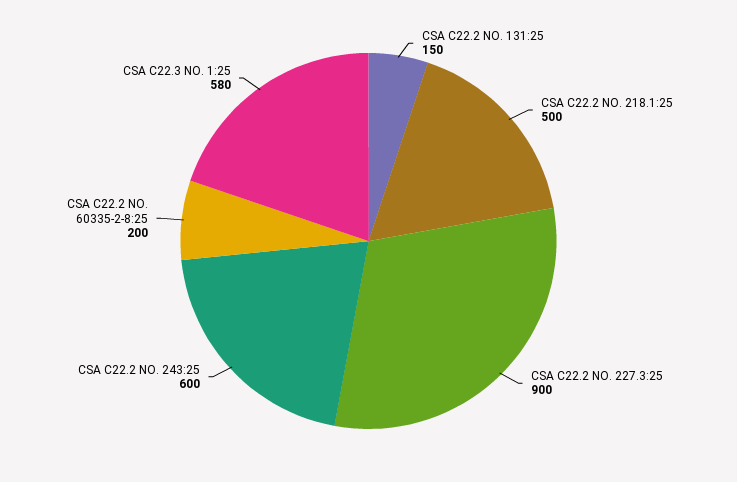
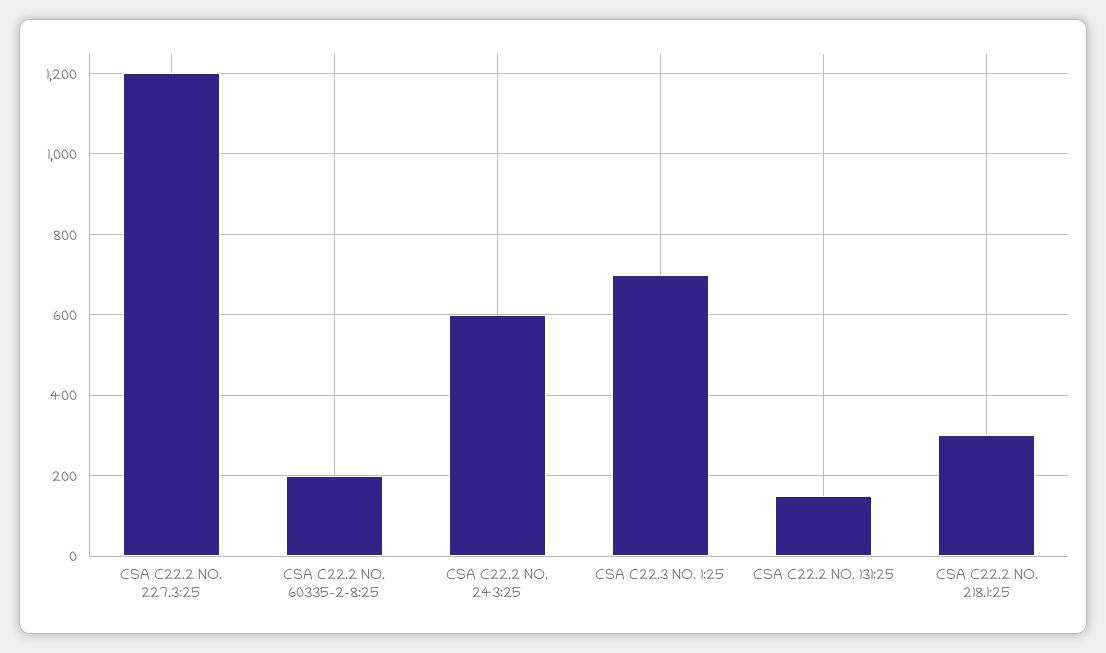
CSA C22.2 NO. 218.1:25: 500 -> 300
CSA C22.2 NO. 227.3:25: 900 -> 1200
CSA C22.3 NO. 1:25: 580 -> 700

